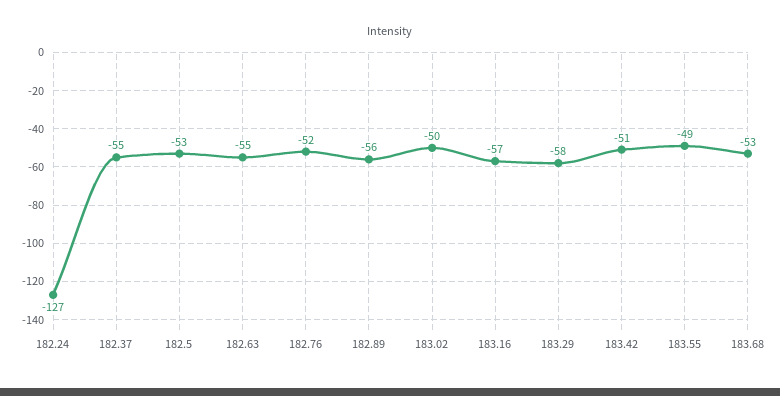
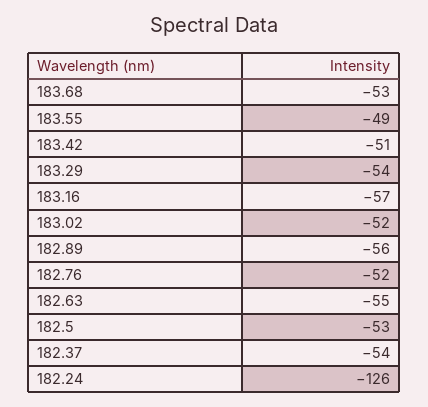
182.24: -127 -> -126
182.37: -55 -> -54
183.02: -50 -> -52
183.29: -58 -> -54

